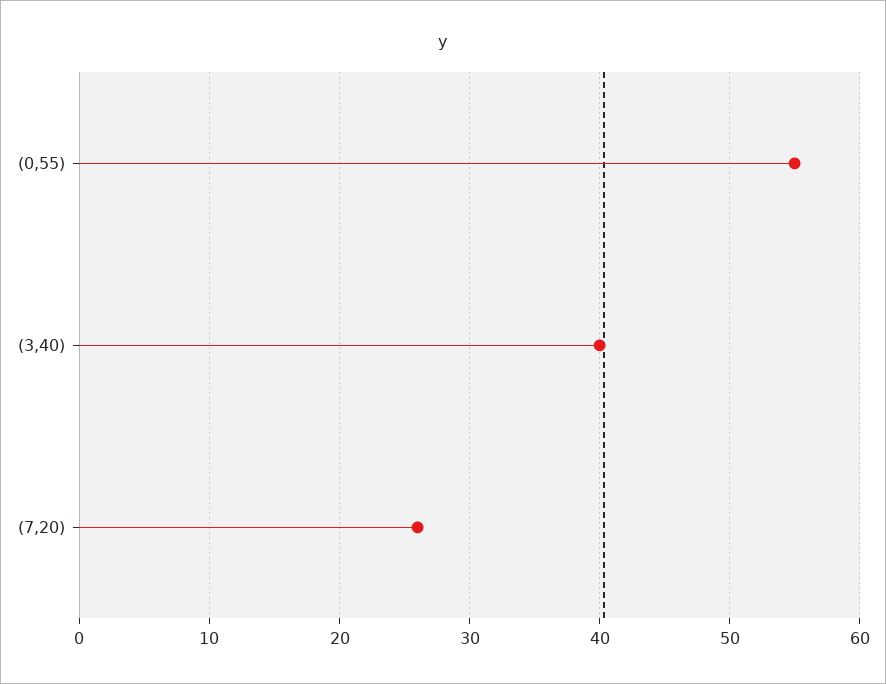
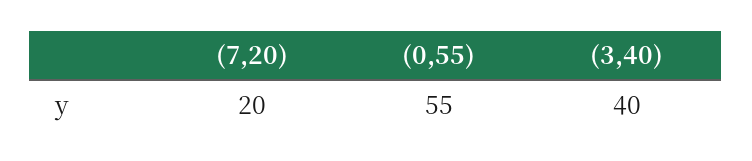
(7,20): 26 -> 20

